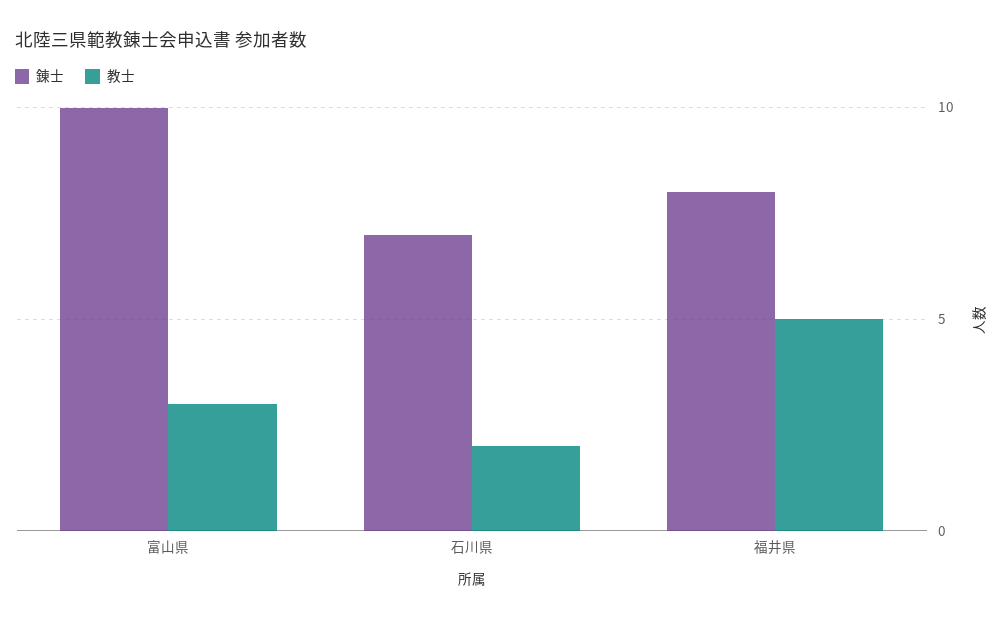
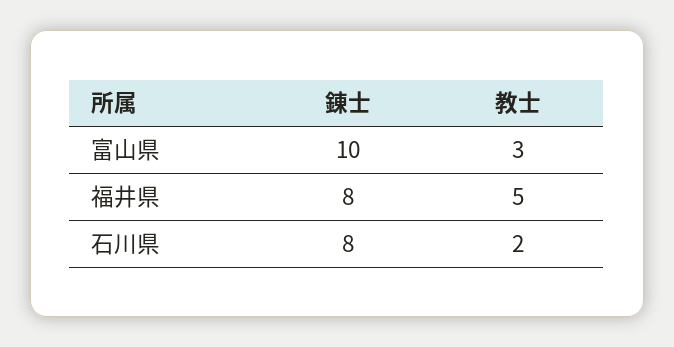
錬士, 石川県: 7 -> 8

